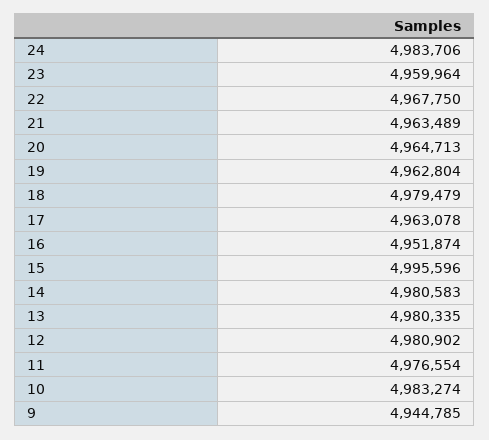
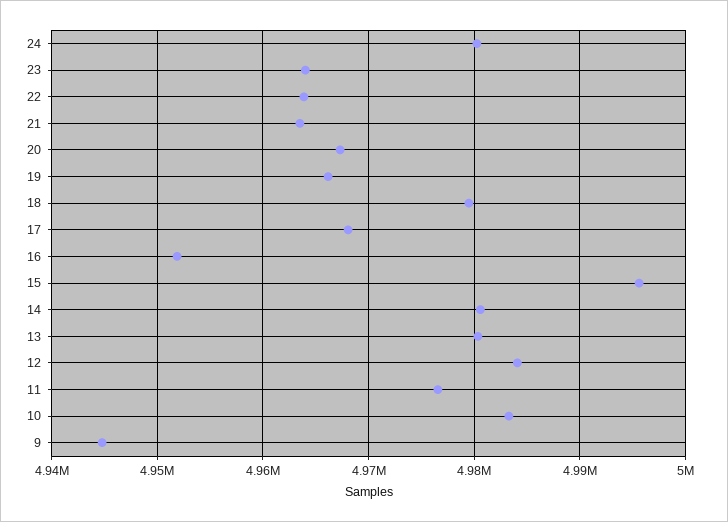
24: 4983706 -> 4980000
23: 4959964 -> 4964000
22: 4967750 -> 4964000
20: 4964713 -> 4967000
19: 4962804 -> 4966000
17: 4963078 -> 4968000
12: 4980902 -> 4984000

